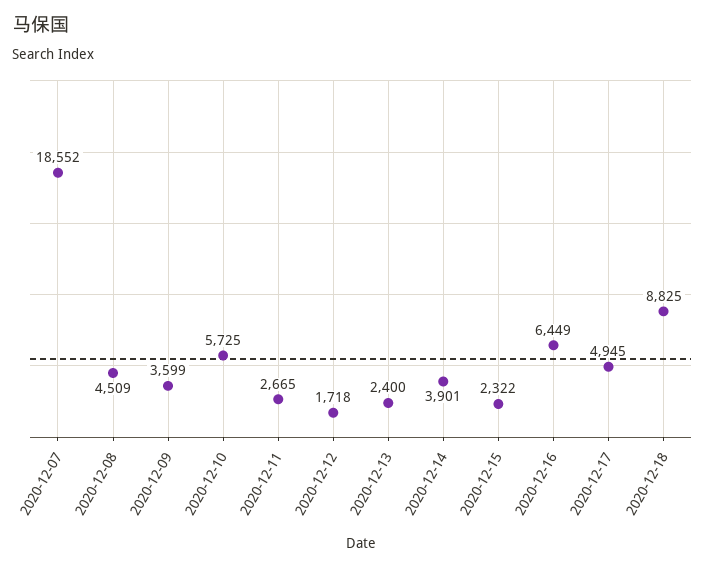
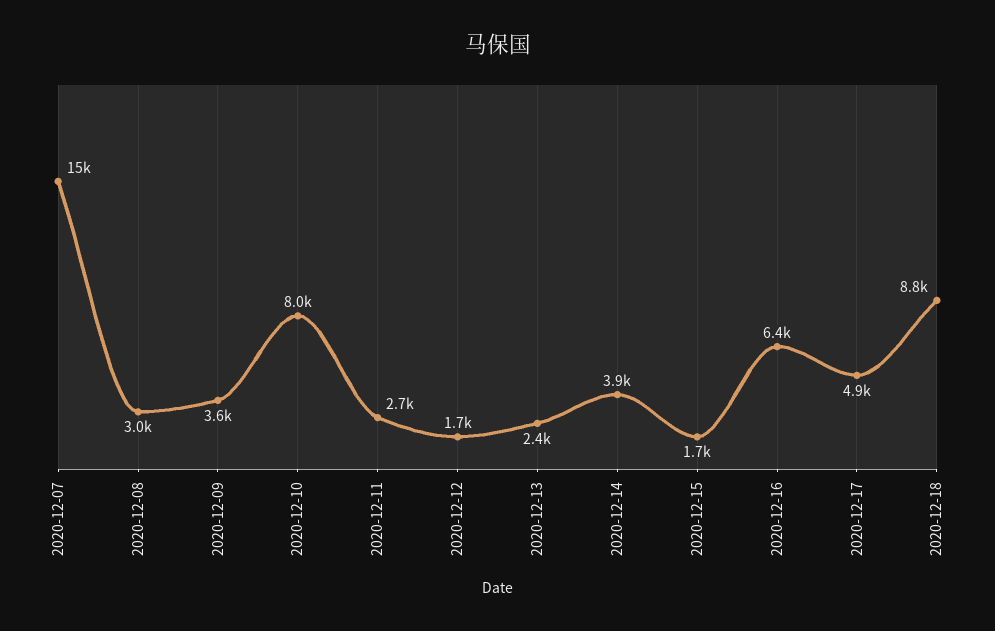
2020-12-07: 18552 -> 15000
2020-12-08: 4509 -> 3000
2020-12-10: 5725 -> 8000
2020-12-15: 2322 -> 1700

